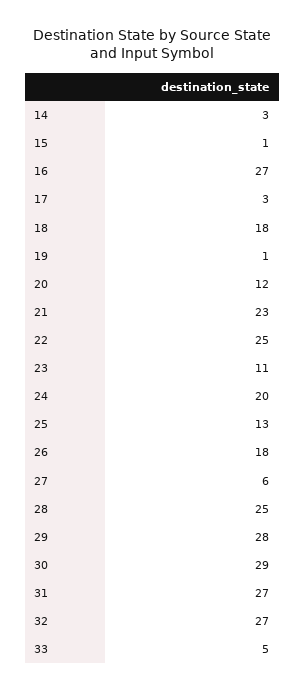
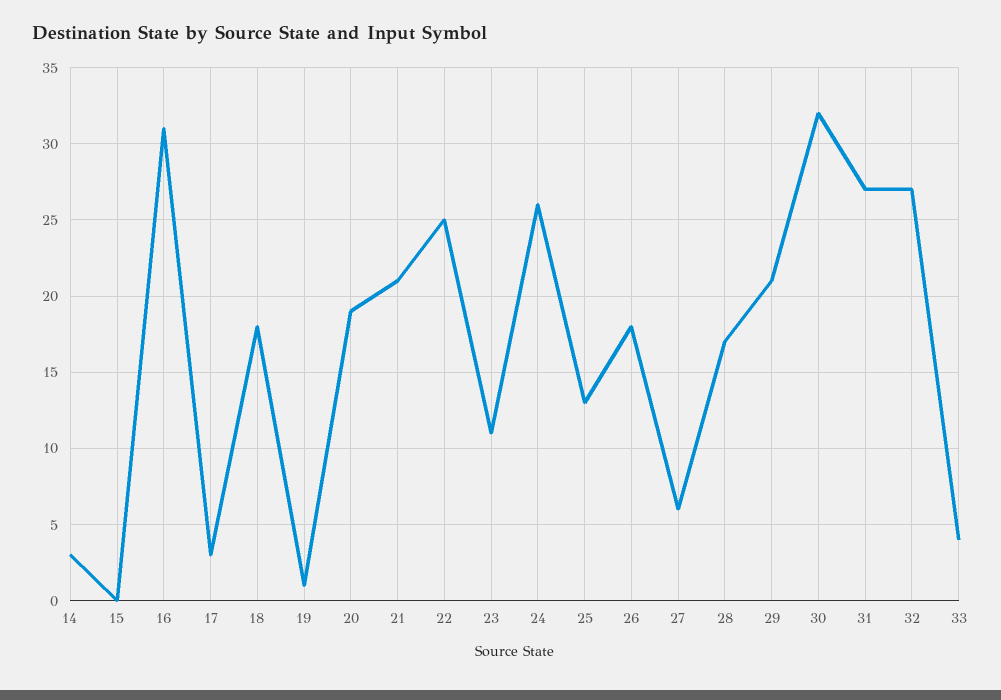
15: 1 -> 0
16: 27 -> 31
20: 12 -> 19
21: 23 -> 21
24: 20 -> 26
28: 25 -> 17
29: 28 -> 21
30: 29 -> 32
33: 5 -> 4

